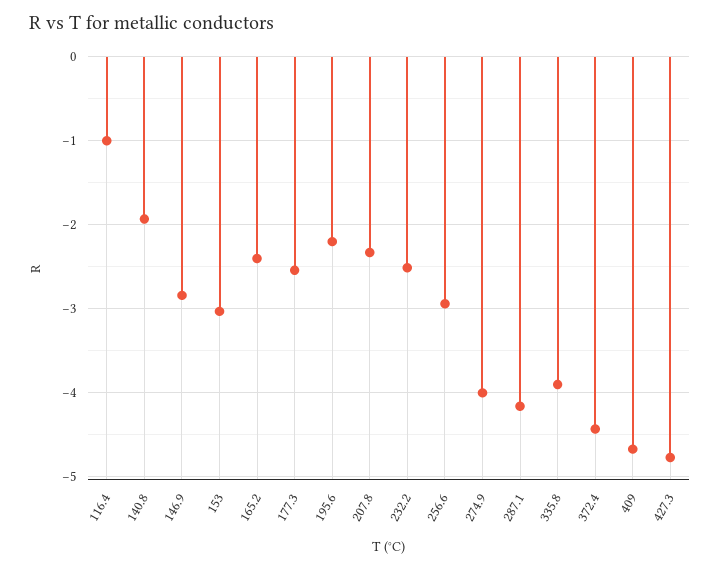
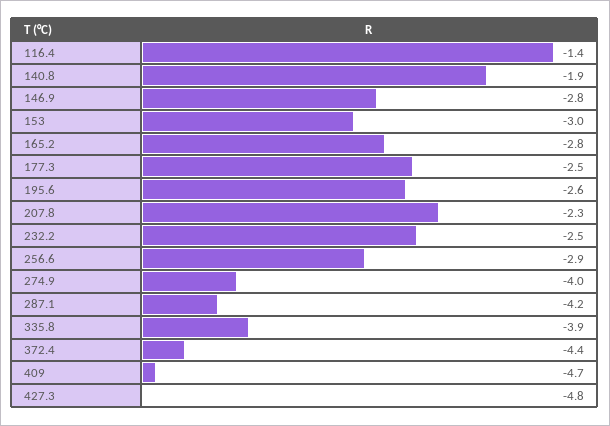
116.4: -1 -> -1.4
165.2: -2.4 -> -2.8
195.6: -2.2 -> -2.6

